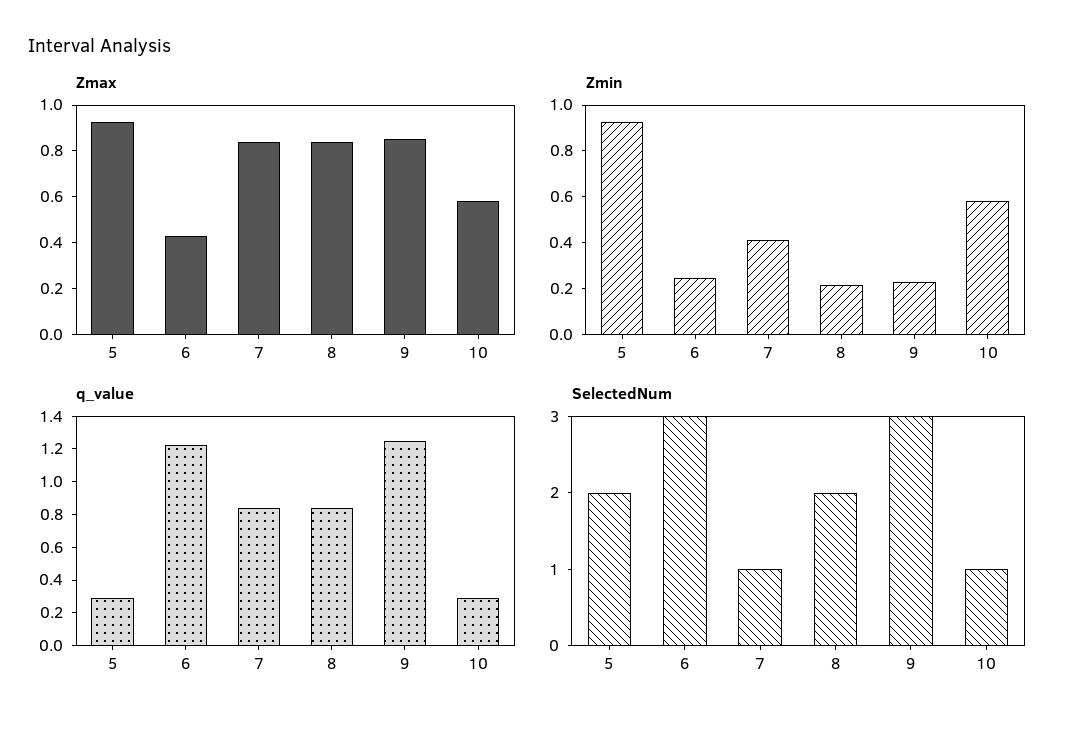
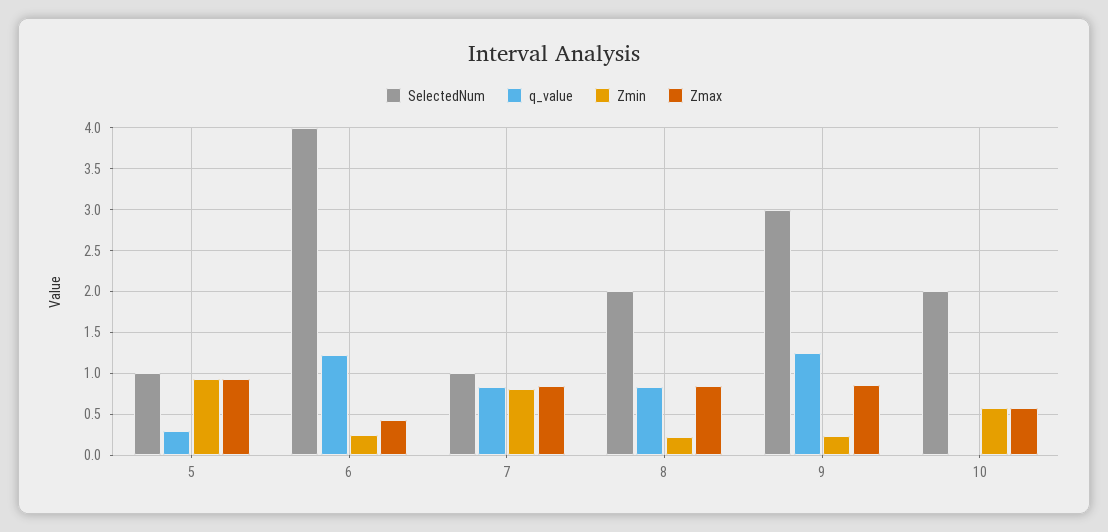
Zmin, 7: 0.4 -> 0.8
q_value, 10: 0.3 -> 0
SelectedNum, 5: 2 -> 1
SelectedNum, 6: 3 -> 4
SelectedNum, 10: 1 -> 2

